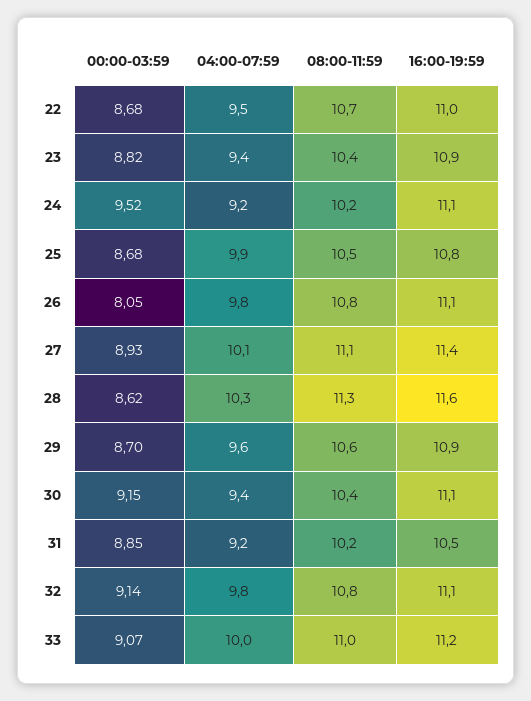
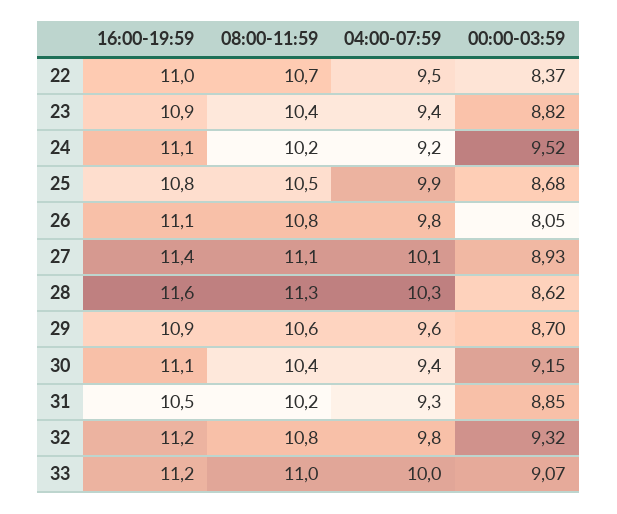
00:00-03:59, 22: 8.68 -> 8.37
04:00-07:59, 31: 9.2 -> 9.3
00:00-03:59, 32: 9.14 -> 9.32
16:00-19:59, 32: 11.1 -> 11.2

